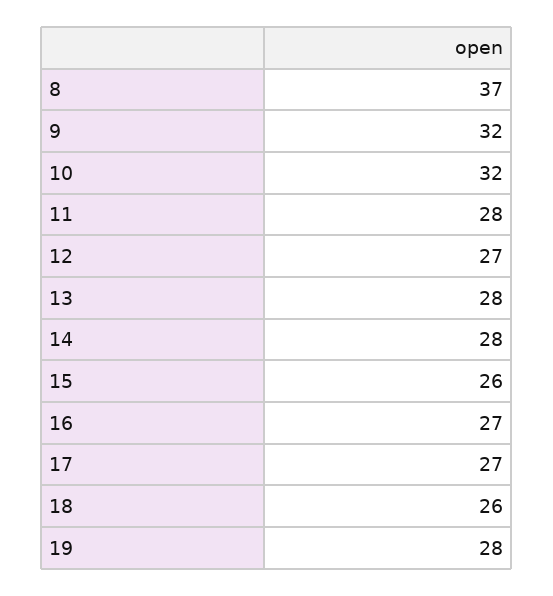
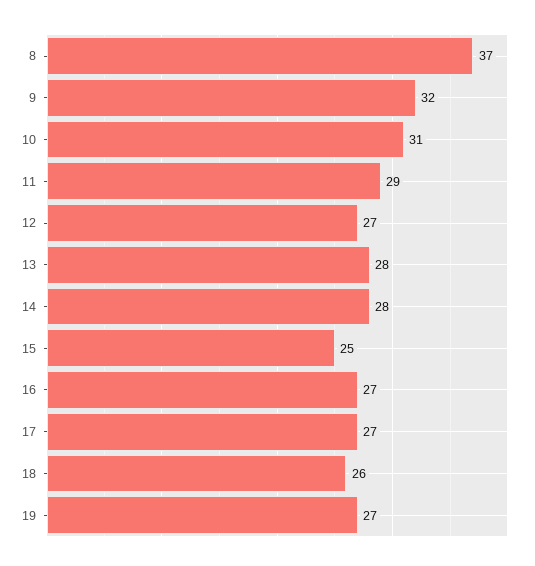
10: 32 -> 31
11: 28 -> 29
15: 26 -> 25
19: 28 -> 27

